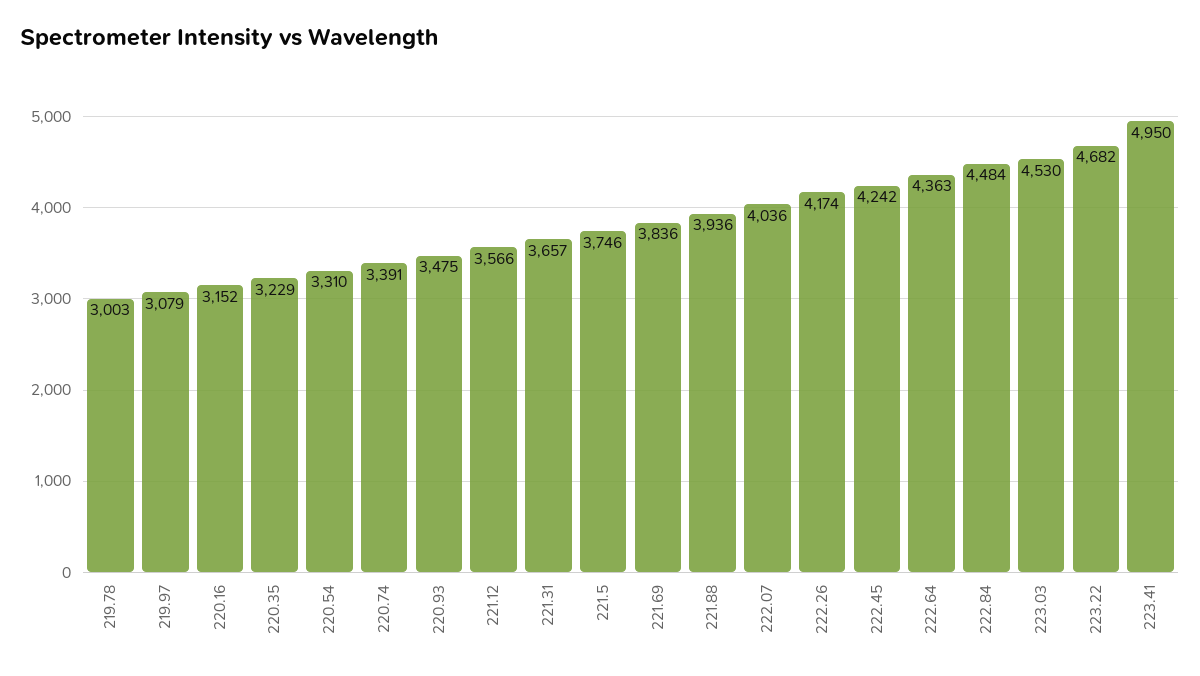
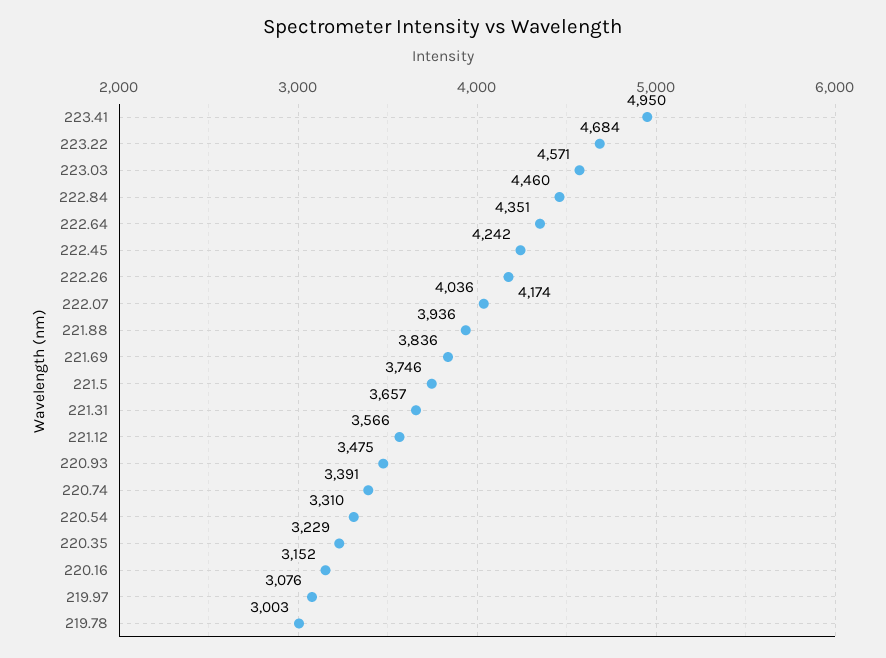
219.97: 3079 -> 3076
222.64: 4363 -> 4351
222.84: 4484 -> 4460
223.03: 4530 -> 4571
223.22: 4682 -> 4684

